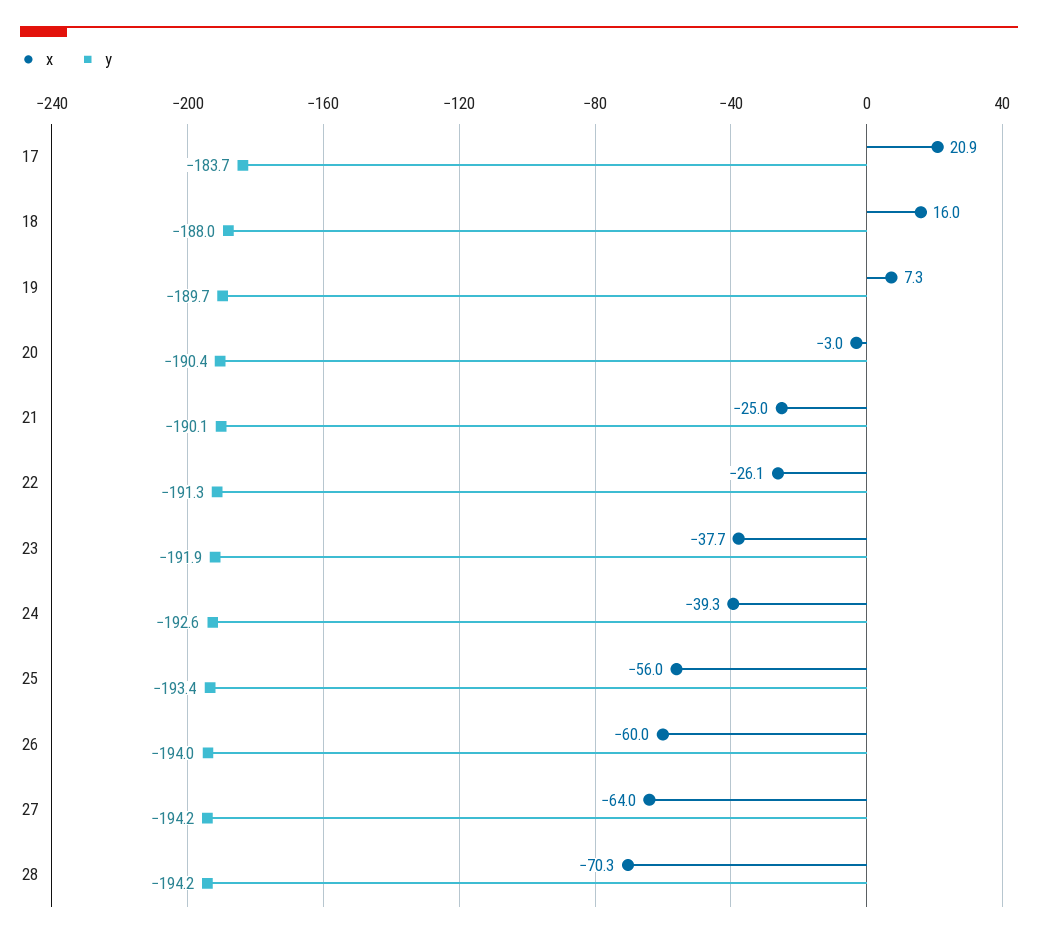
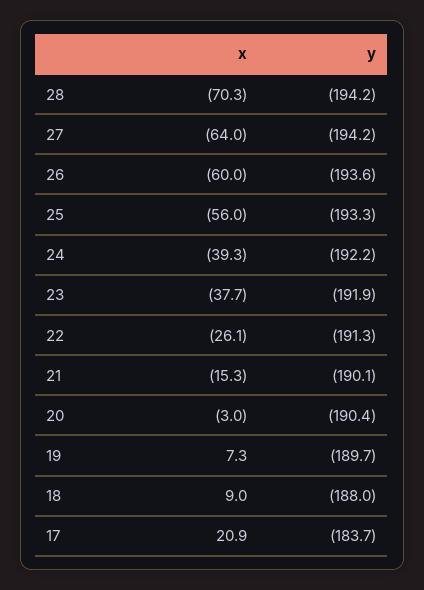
x, 18: 16 -> 9
x, 21: -25 -> -15.3
y, 24: -192.6 -> -192.2
y, 25: -193.4 -> -193.3
y, 26: -194 -> -193.6

